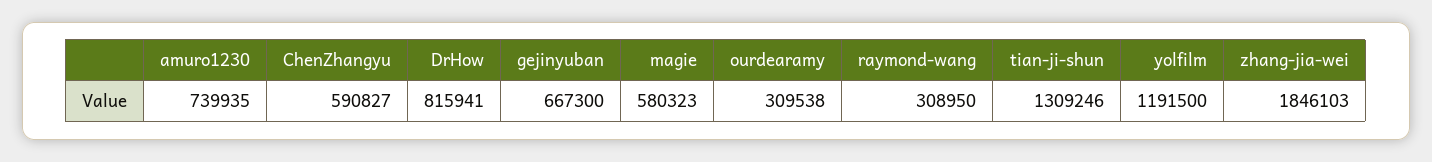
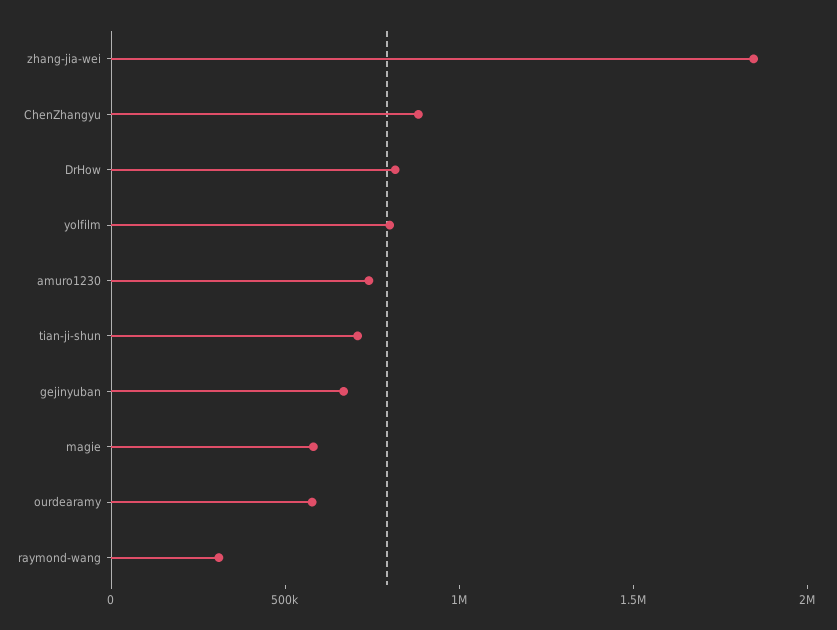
ChenZhangyu: 590827 -> 900000
ourdearamy: 309538 -> 600000
tian-ji-shun: 1309246 -> 700000
yolfilm: 1191500 -> 800000

